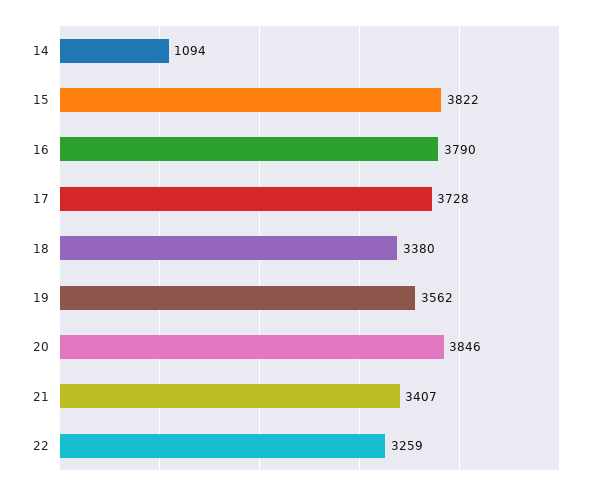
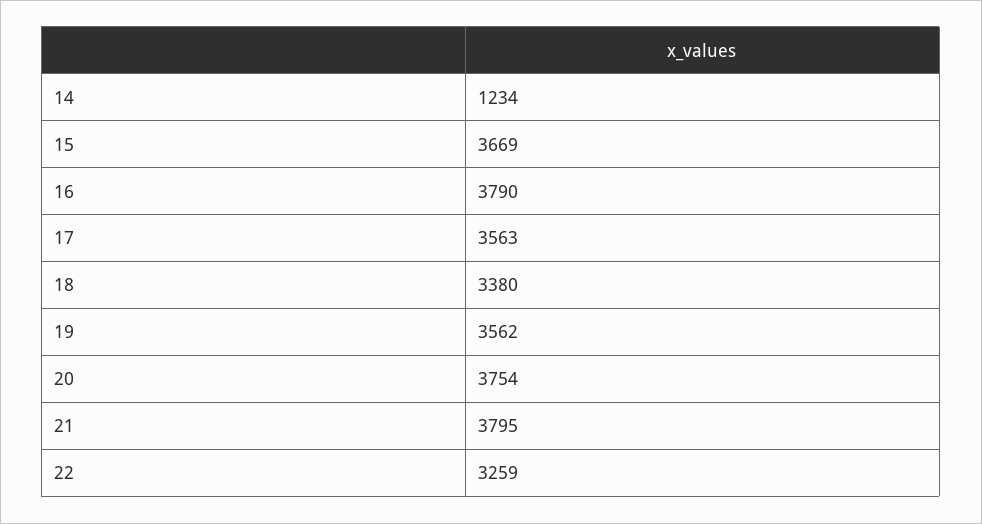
14: 1094 -> 1234
15: 3822 -> 3669
17: 3728 -> 3563
20: 3846 -> 3754
21: 3407 -> 3795

